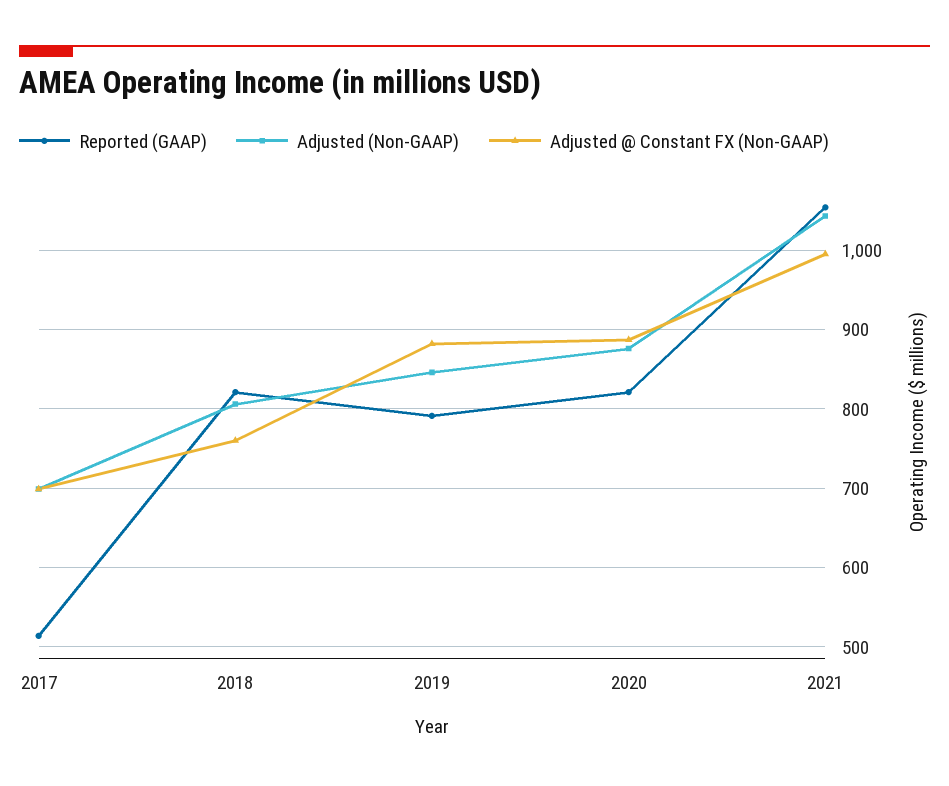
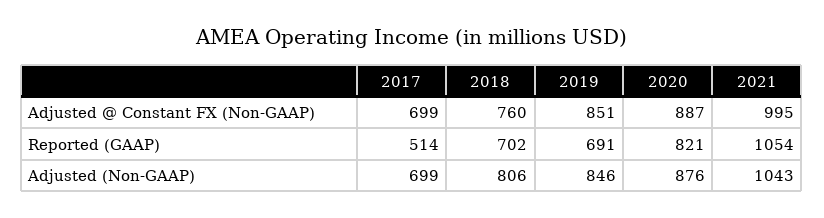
Reported (GAAP), 2018: 820 -> 702
Reported (GAAP), 2019: 790 -> 691
Adjusted @ Constant FX (Non-GAAP), 2019: 880 -> 851

